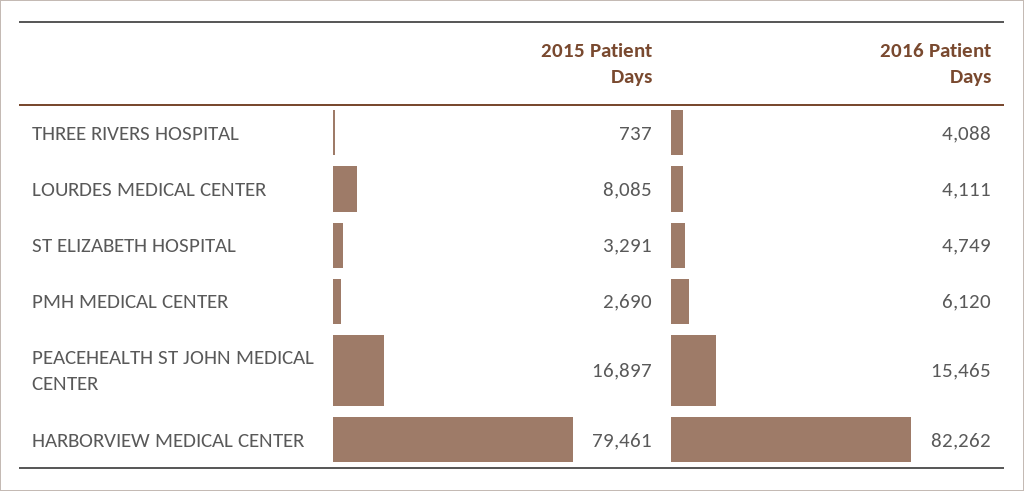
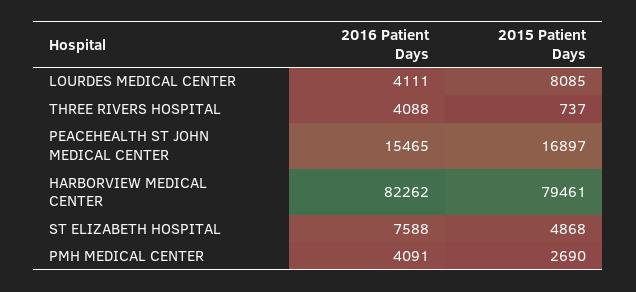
2015 Patient Days, ST ELIZABETH HOSPITAL: 3291 -> 4868
2016 Patient Days, ST ELIZABETH HOSPITAL: 4749 -> 7588
2016 Patient Days, PMH MEDICAL CENTER: 6120 -> 4091

